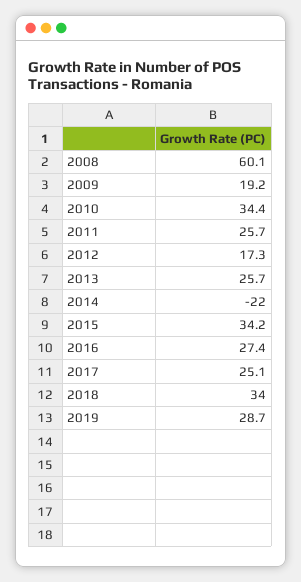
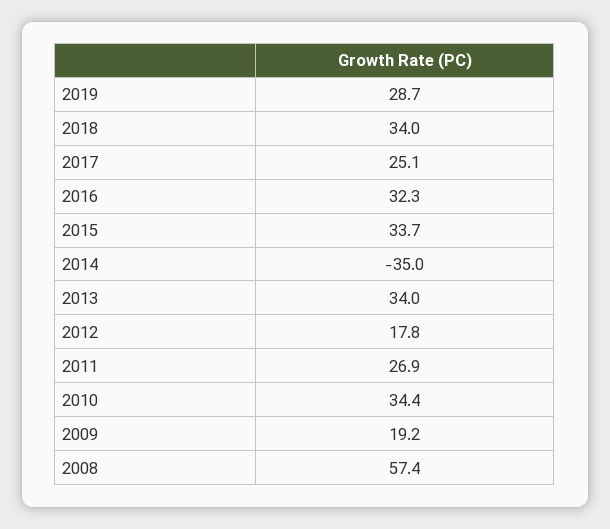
2008: 60.1 -> 57.4
2011: 25.7 -> 26.9
2012: 17.3 -> 17.8
2013: 25.7 -> 34
2014: -22 -> -35
2015: 34.2 -> 33.7
2016: 27.4 -> 32.3

